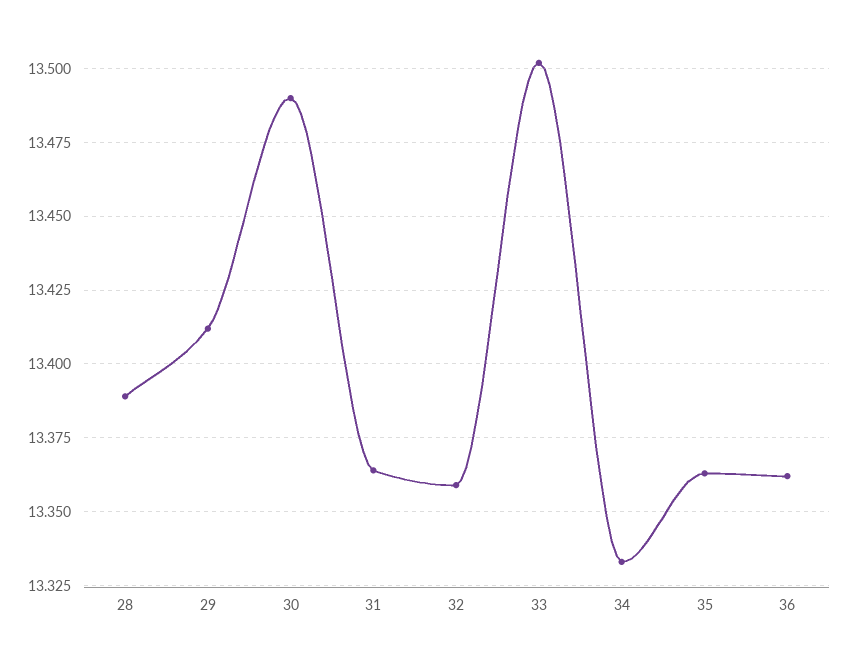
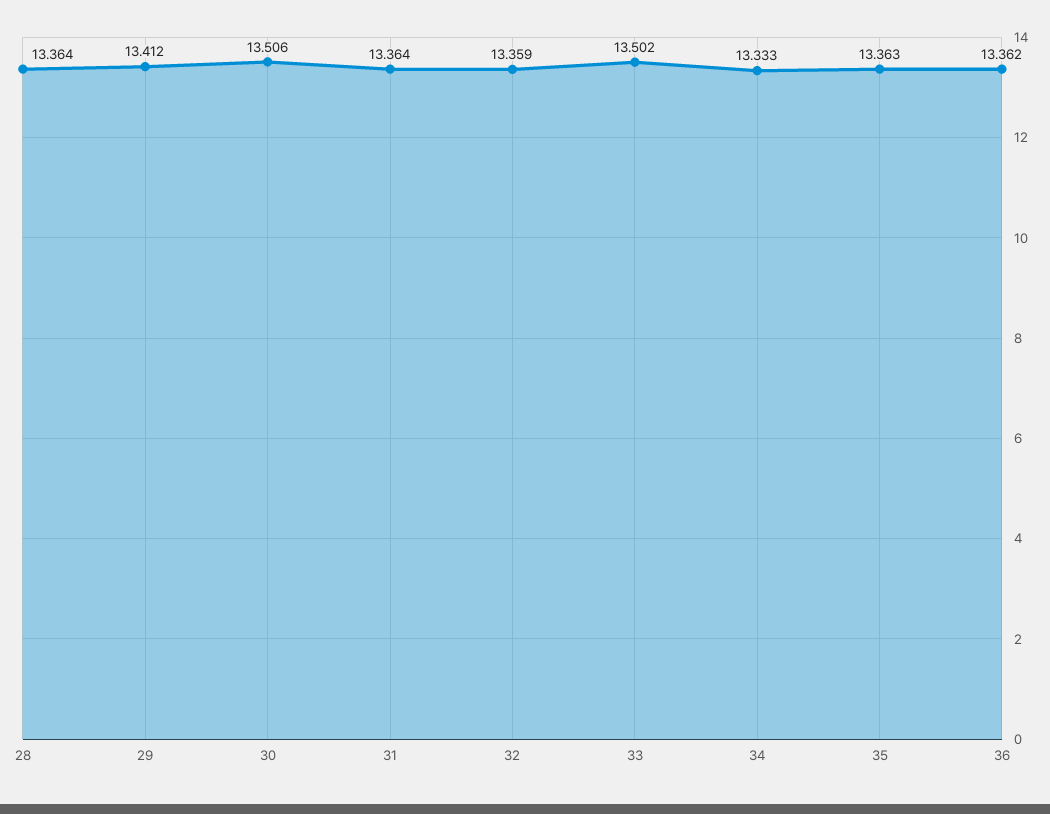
28: 13.39 -> 13.364
30: 13.49 -> 13.506

